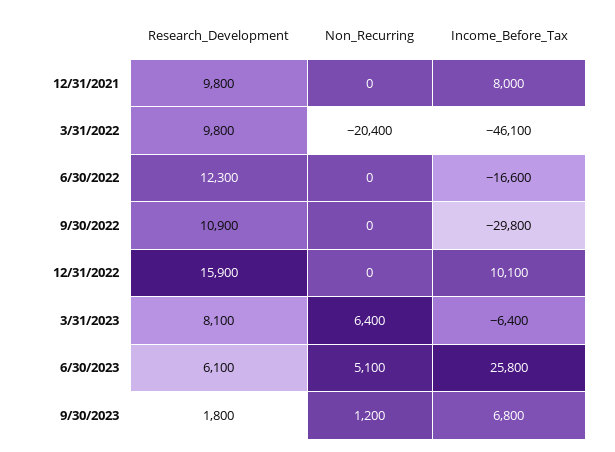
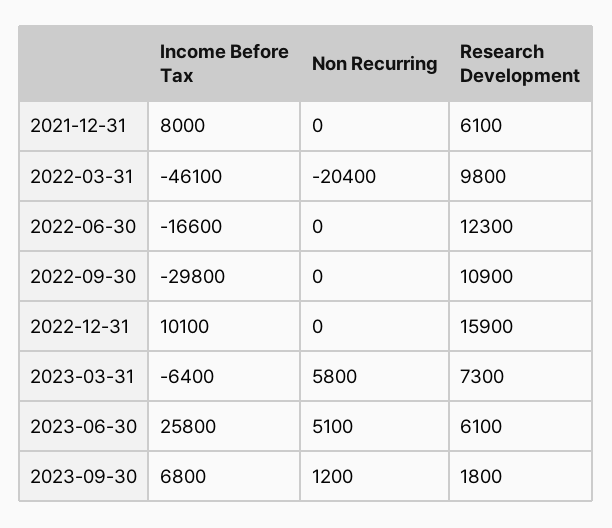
Research_Development, 12/31/2021: 9800 -> 6100
Research_Development, 3/31/2023: 8100 -> 7300
Non_Recurring, 3/31/2023: 6400 -> 5800

